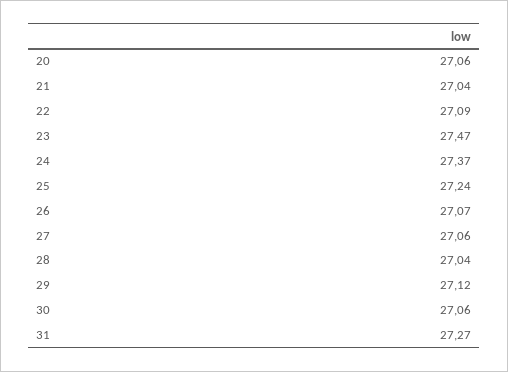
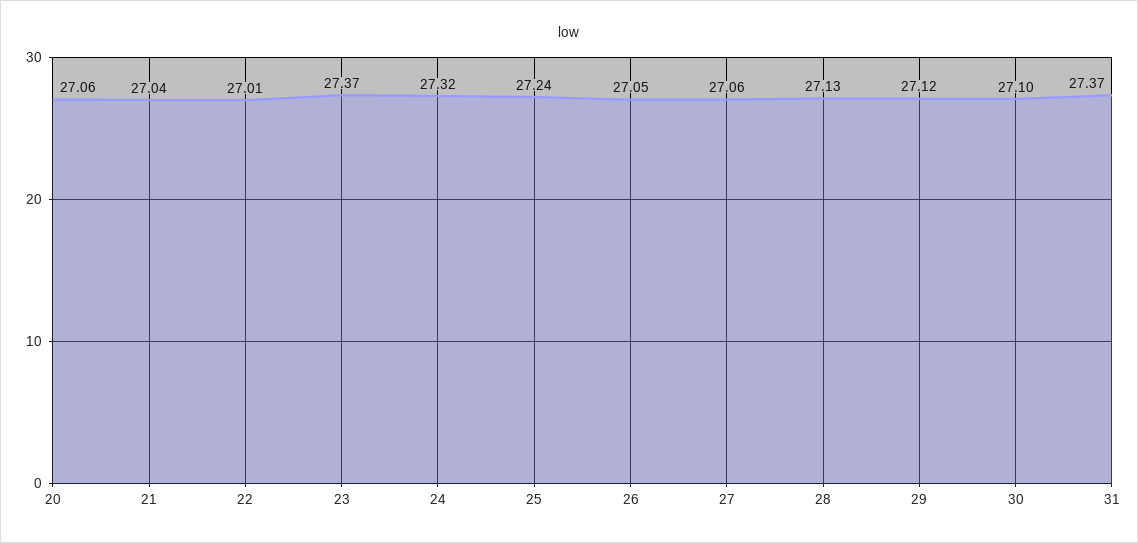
22: 27.09 -> 27.01
23: 27.47 -> 27.37
24: 27.37 -> 27.32
26: 27.07 -> 27.05
28: 27.04 -> 27.13
30: 27.06 -> 27.1
31: 27.27 -> 27.37

